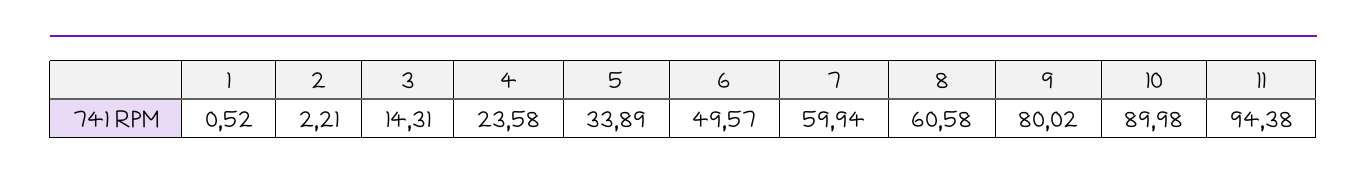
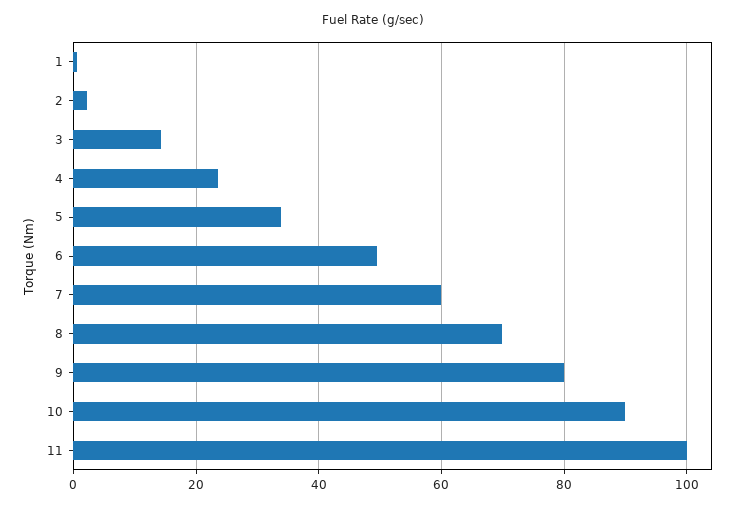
8: 60.58 -> 70
11: 94.38 -> 100

